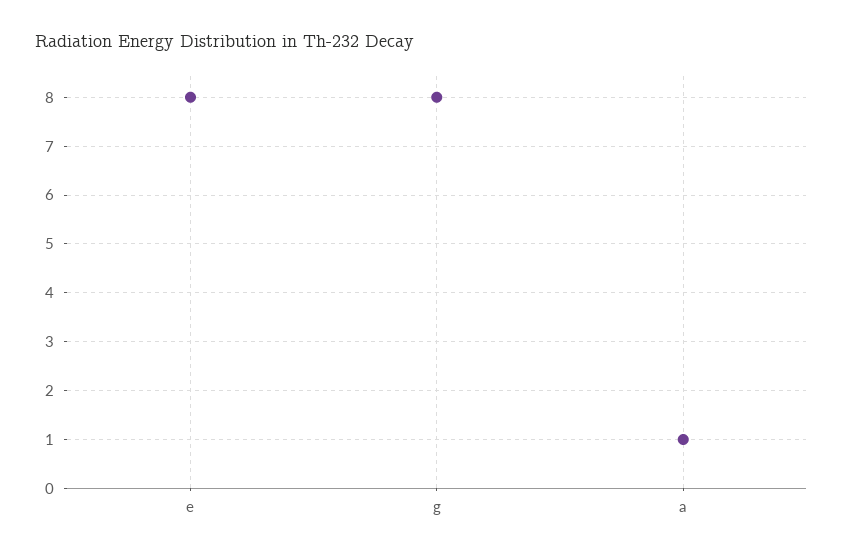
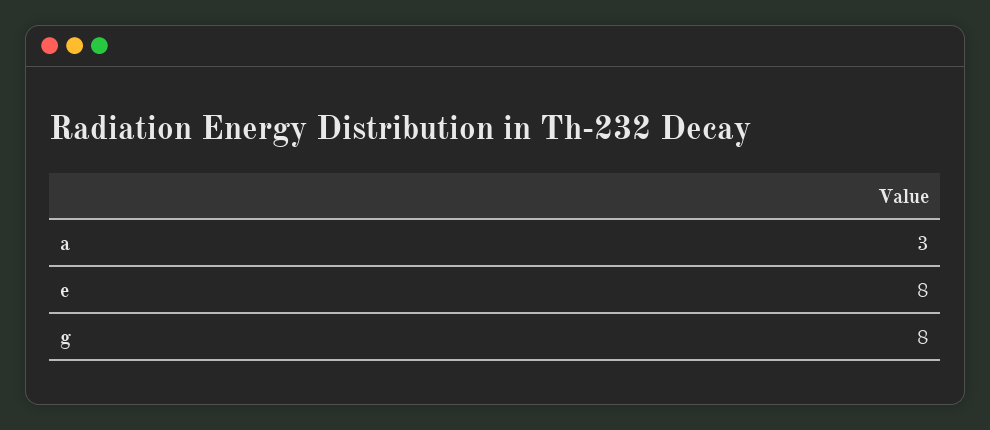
a: 1 -> 3

